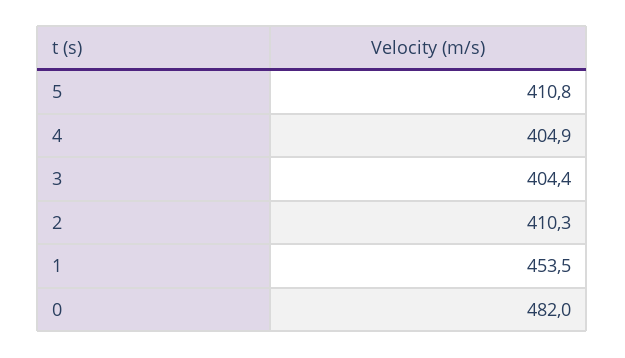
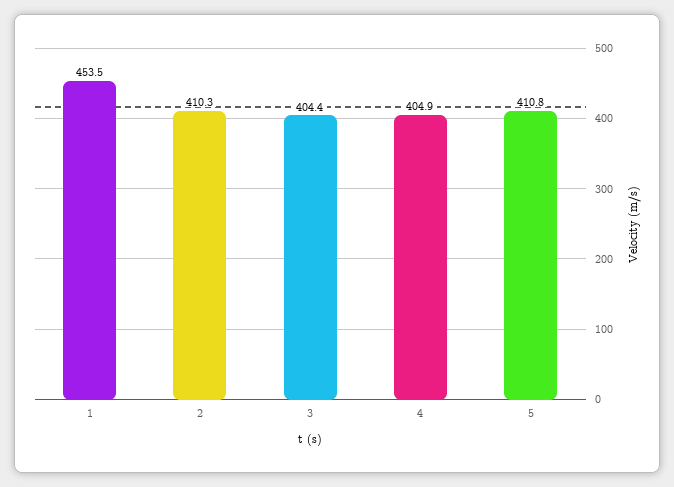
0: 482 -> none

